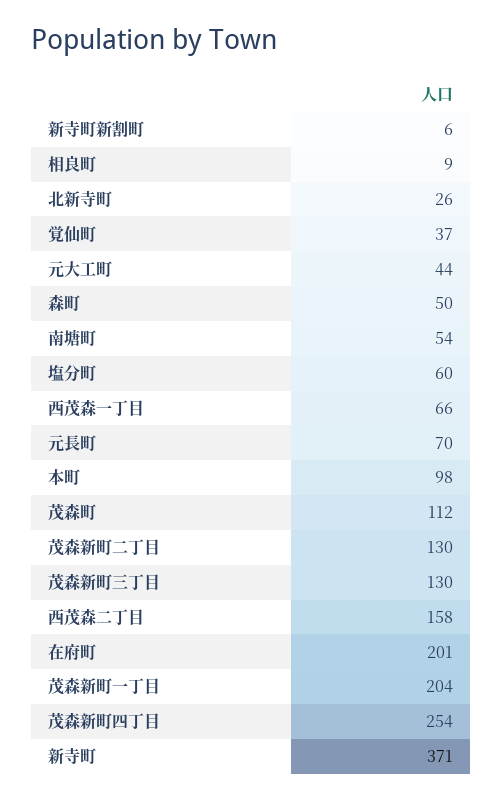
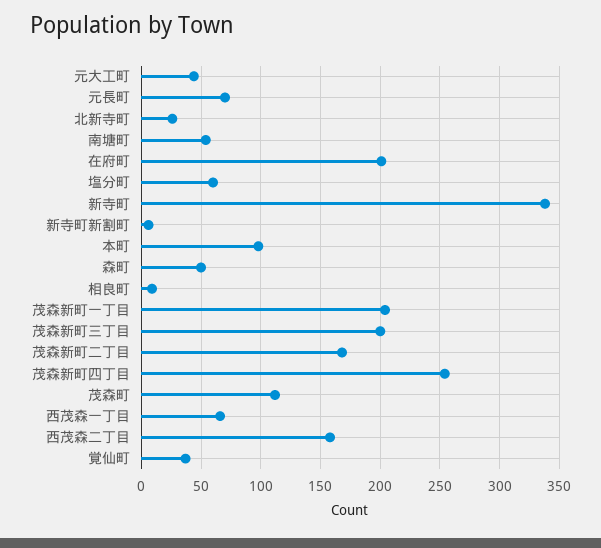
茂森新町二丁目: 130 -> 170
茂森新町三丁目: 130 -> 200
新寺町: 371 -> 340

